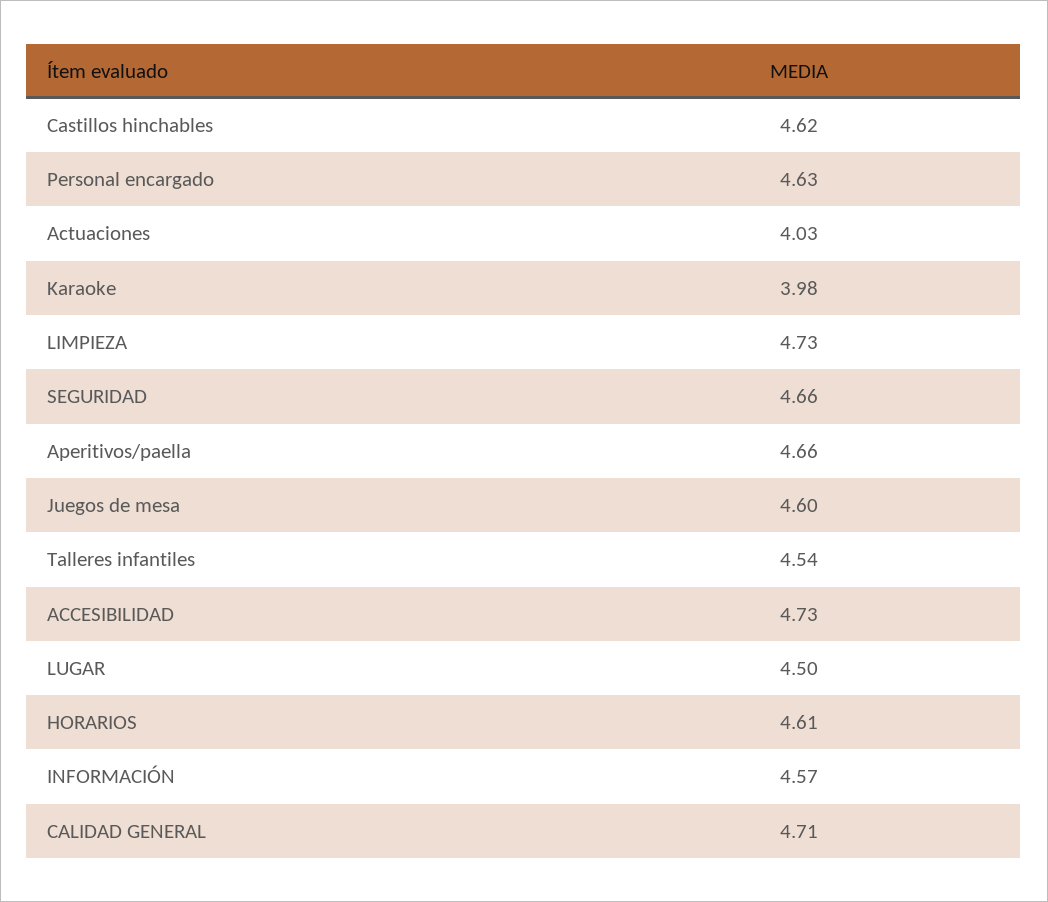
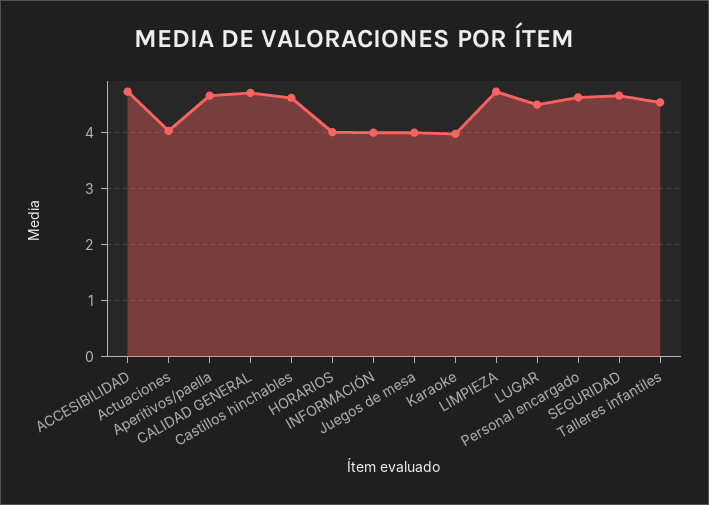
Juegos de mesa: 4.6 -> 4
HORARIOS: 4.61 -> 4
INFORMACIÓN: 4.57 -> 4

